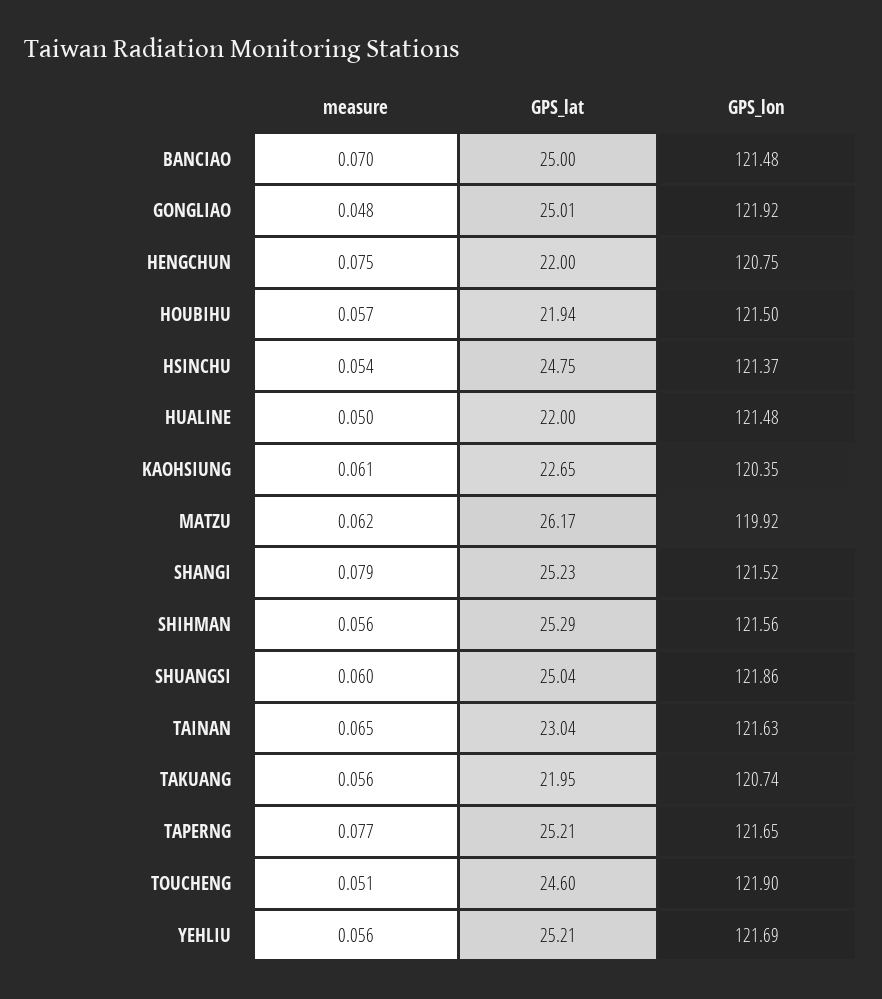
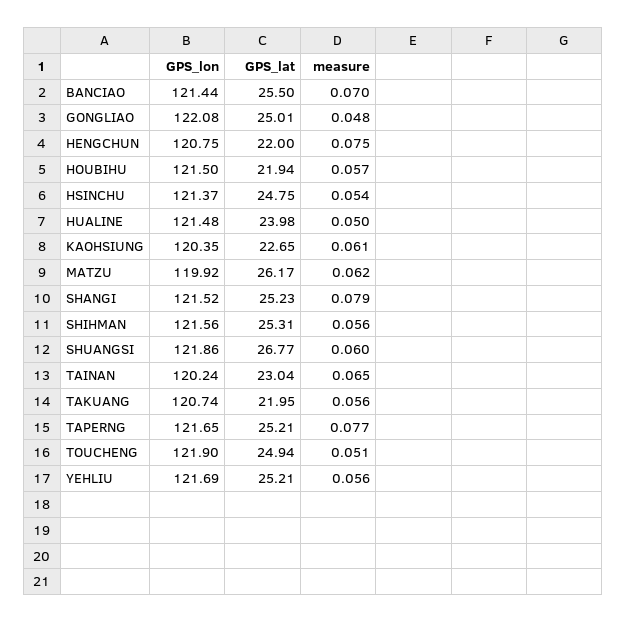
GPS_lat, BANCIAO: 25 -> 25.5
GPS_lon, BANCIAO: 121.48 -> 121.44
GPS_lon, GONGLIAO: 121.92 -> 122.08
GPS_lat, HUALINE: 22 -> 23.98
GPS_lat, SHIHMAN: 25.29 -> 25.31
GPS_lat, SHUANGSI: 25.04 -> 26.77
GPS_lon, TAINAN: 121.63 -> 120.24
GPS_lat, TOUCHENG: 24.6 -> 24.94

